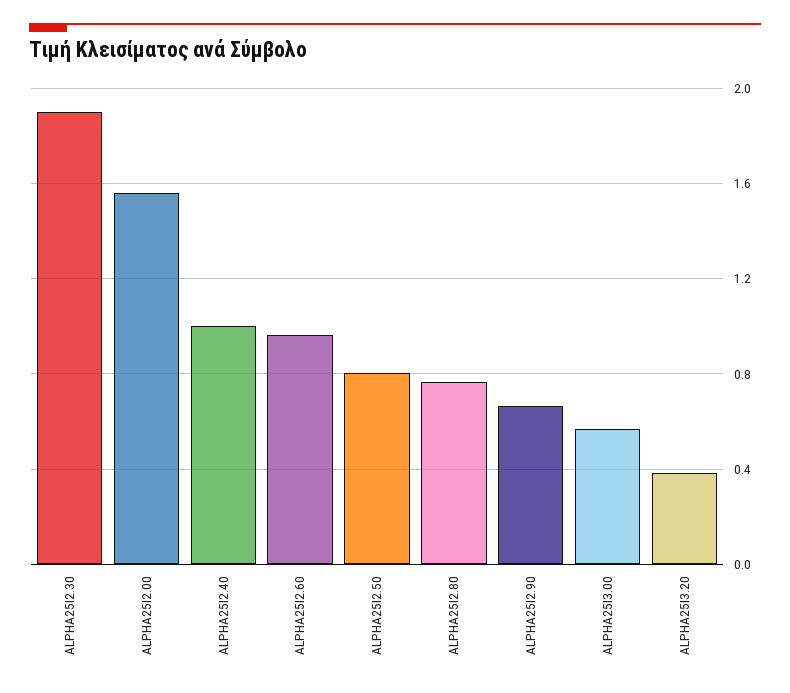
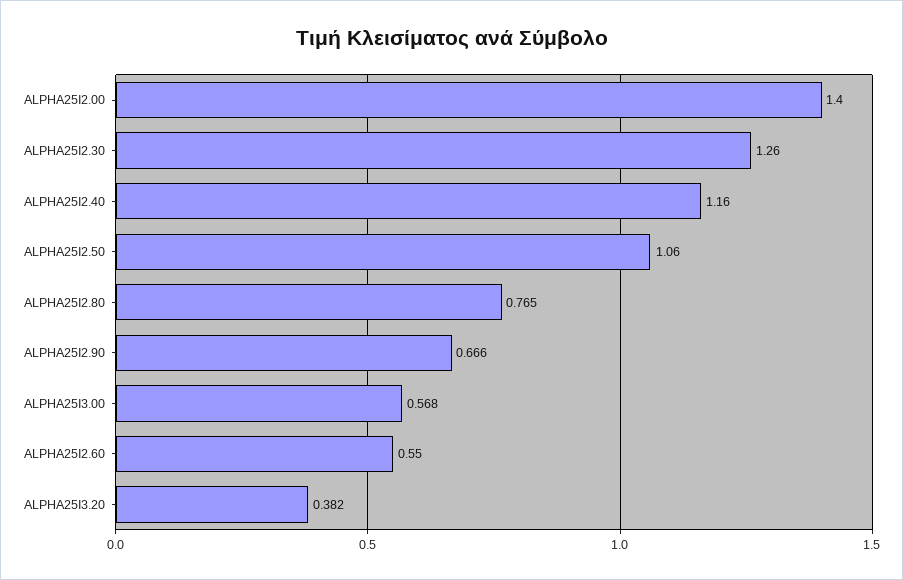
ALPHA25I2.30: 1.9 -> 1.26
ALPHA25I2.00: 1.55 -> 1.4
ALPHA25I2.40: 1 -> 1.16
ALPHA25I2.60: 0.95 -> 0.55
ALPHA25I2.50: 0.8 -> 1.06

